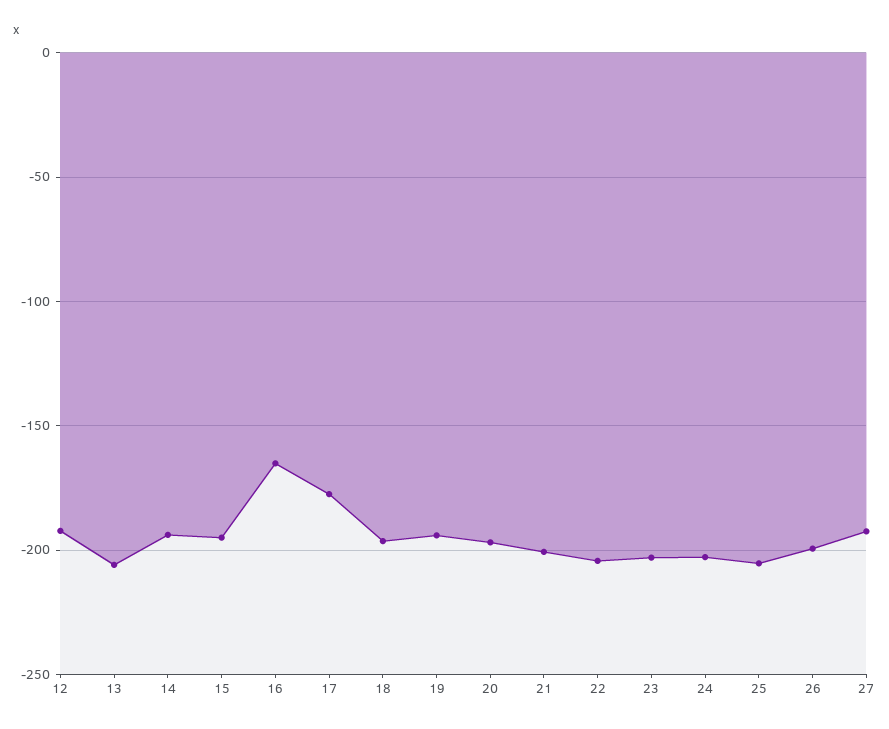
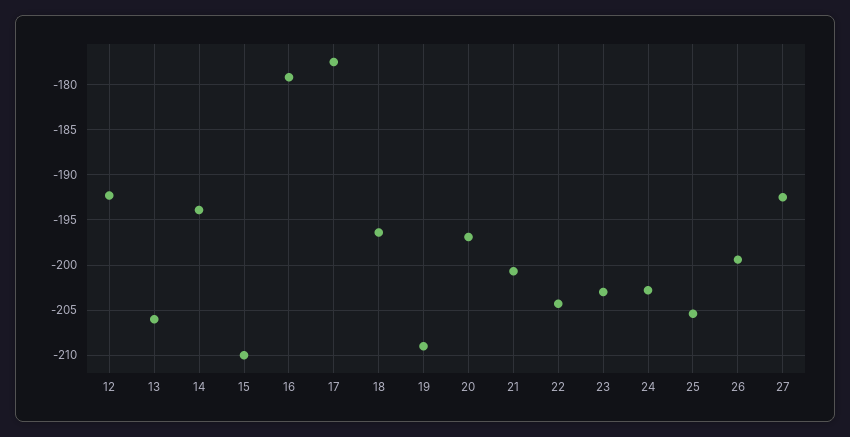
15: -195 -> -210
16: -165 -> -179
19: -195 -> -209

